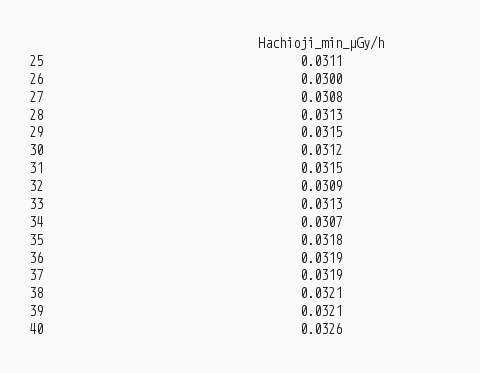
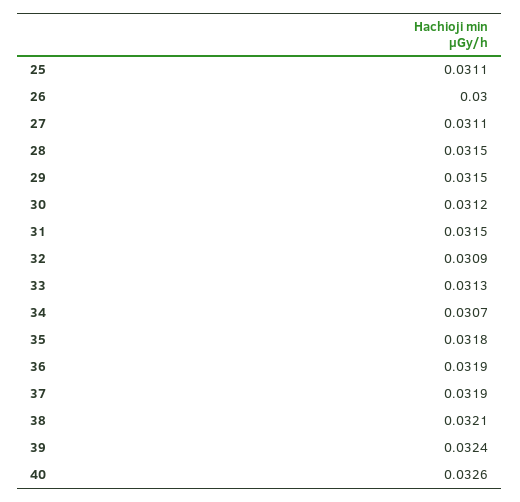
27: 0.0308 -> 0.0311
28: 0.0313 -> 0.0315
39: 0.0321 -> 0.0324

